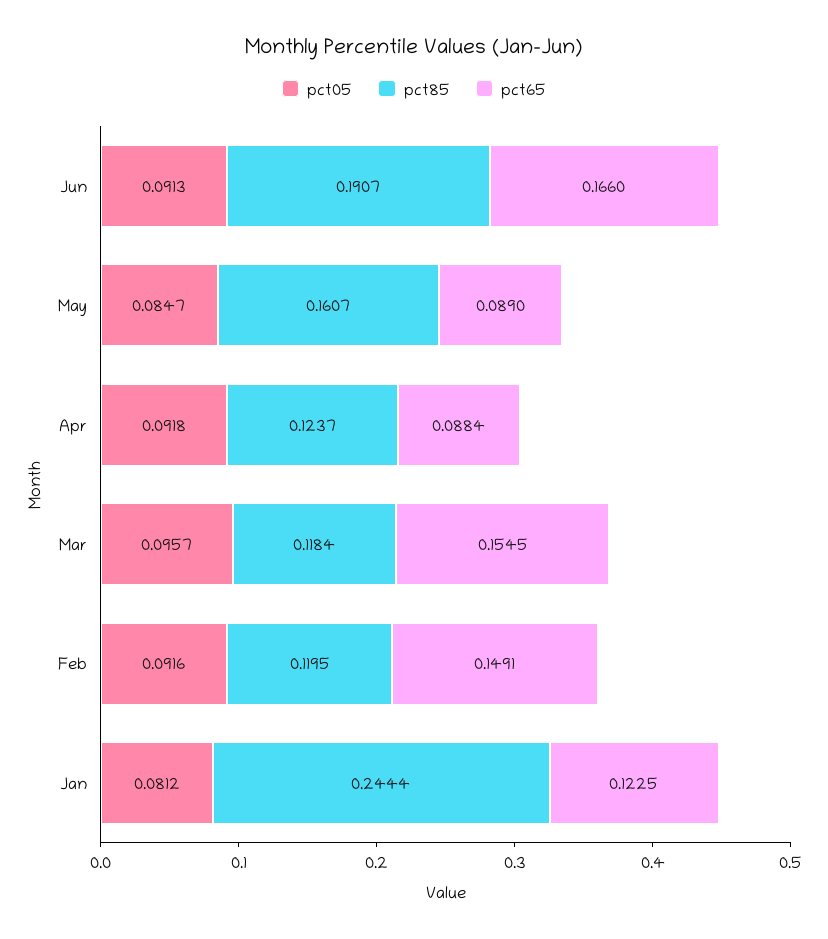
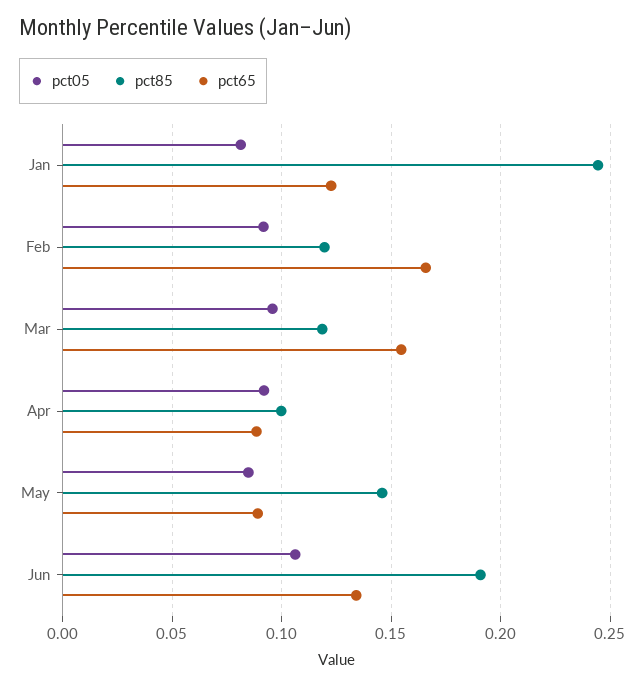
pct05, Jun: 0.0913 -> 0.105
pct65, Jun: 0.166 -> 0.135
pct85, May: 0.1607 -> 0.145
pct85, Apr: 0.1237 -> 0.1
pct65, Feb: 0.1491 -> 0.165

